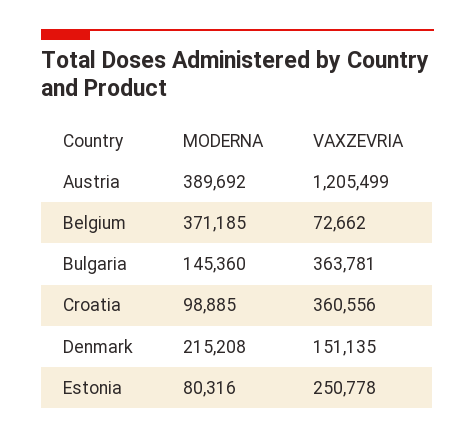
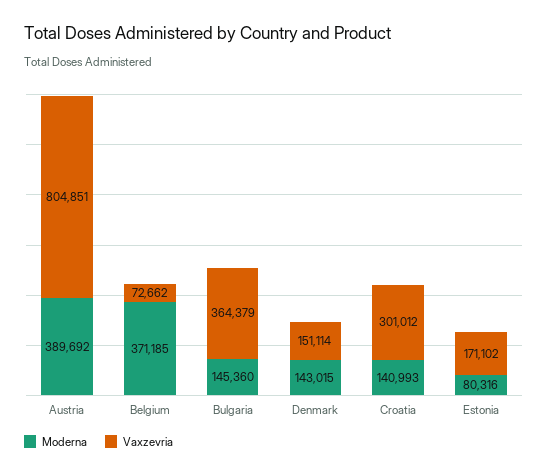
VAXZEVRIA, Austria: 1205499 -> 804851
VAXZEVRIA, Bulgaria: 363781 -> 364379
MODERNA, Croatia: 98885 -> 140993
VAXZEVRIA, Croatia: 360556 -> 301012
MODERNA, Denmark: 215208 -> 143015
VAXZEVRIA, Denmark: 151135 -> 151114
VAXZEVRIA, Estonia: 250778 -> 171102

